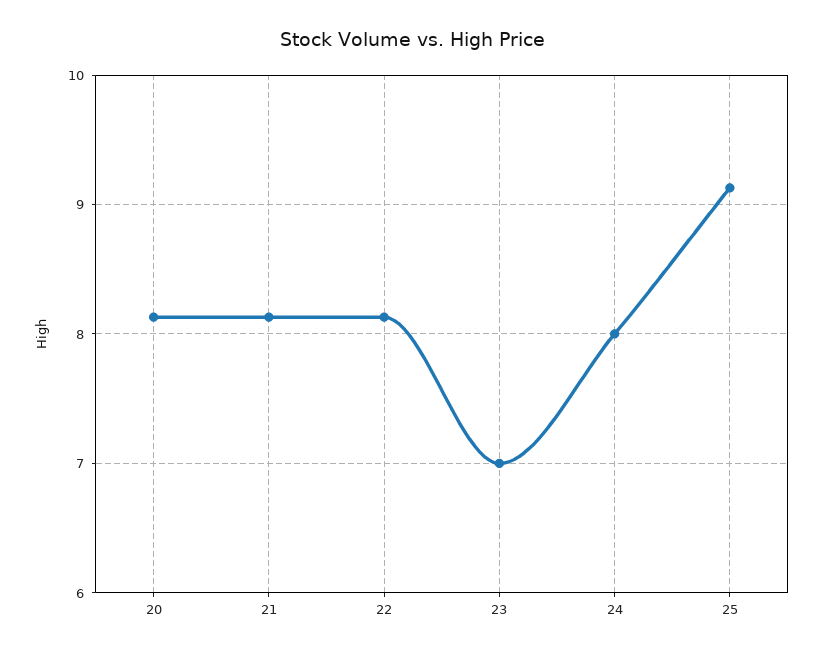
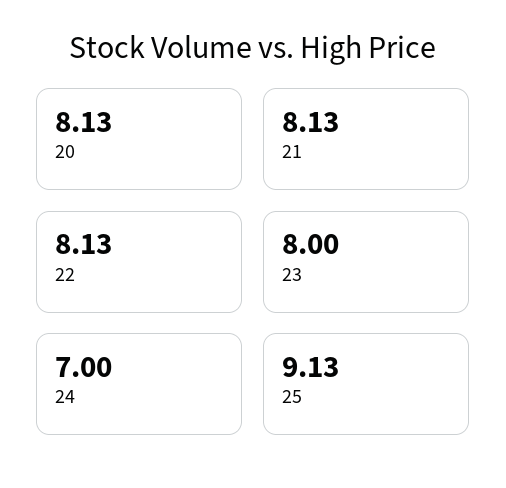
23: 7 -> 8
24: 8 -> 7

